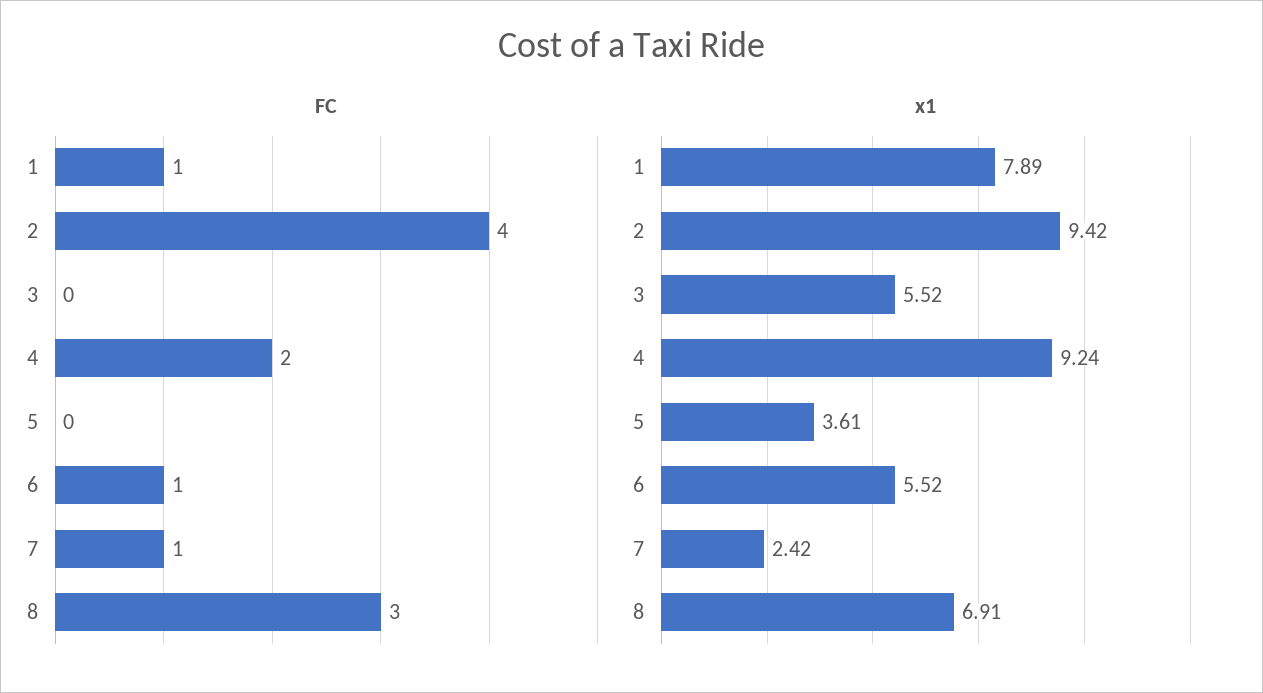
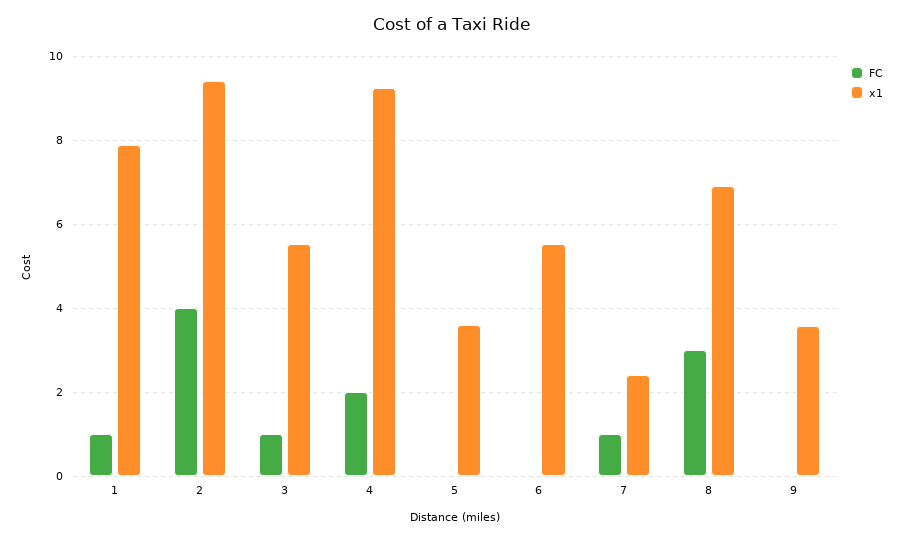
FC, 3: 0 -> 1
FC, 6: 1 -> 0
FC, 9: none -> 0
x1, 9: none -> 3.6

